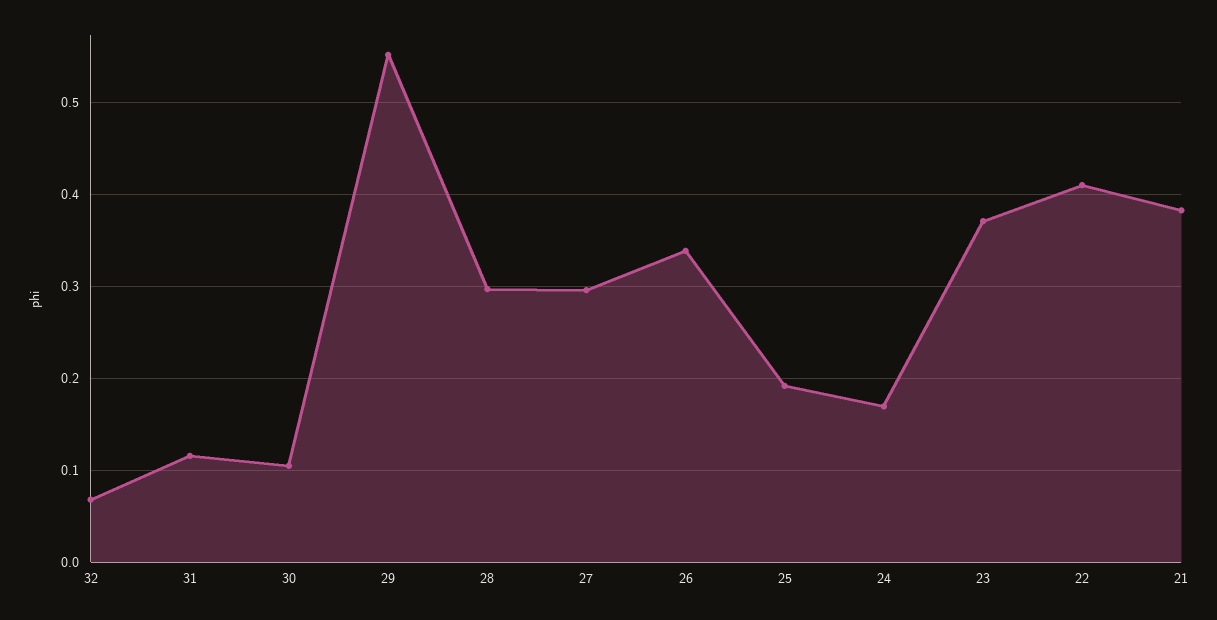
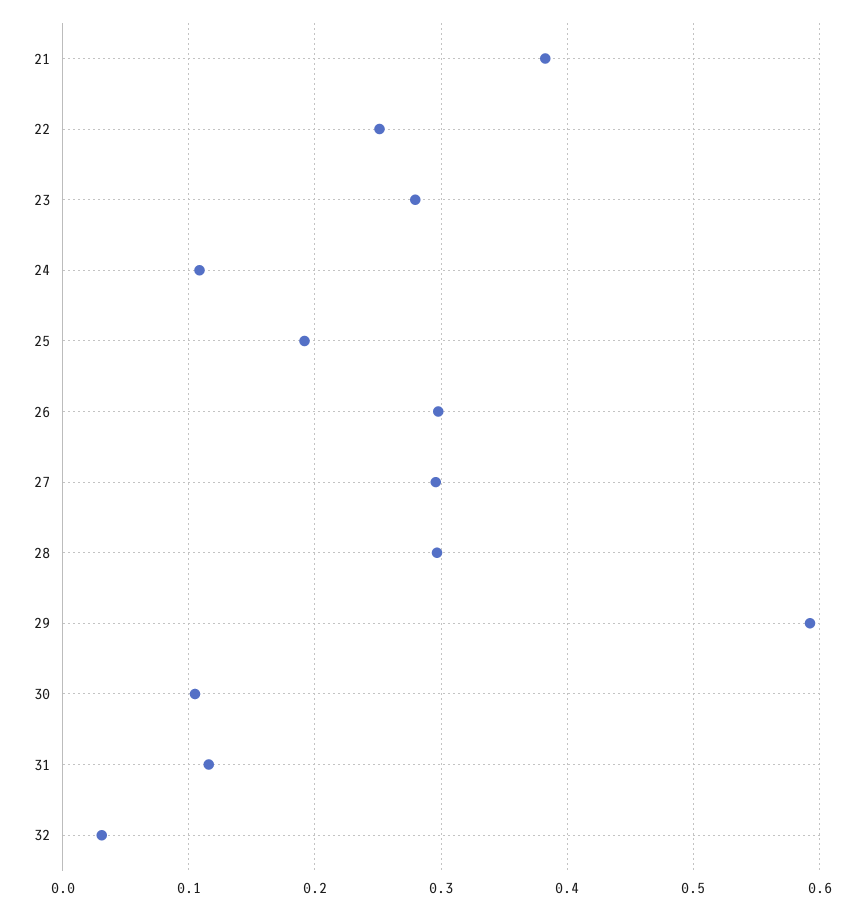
32: 0.07 -> 0.03
29: 0.55 -> 0.59
26: 0.34 -> 0.3
24: 0.17 -> 0.11
23: 0.37 -> 0.28
22: 0.41 -> 0.25

